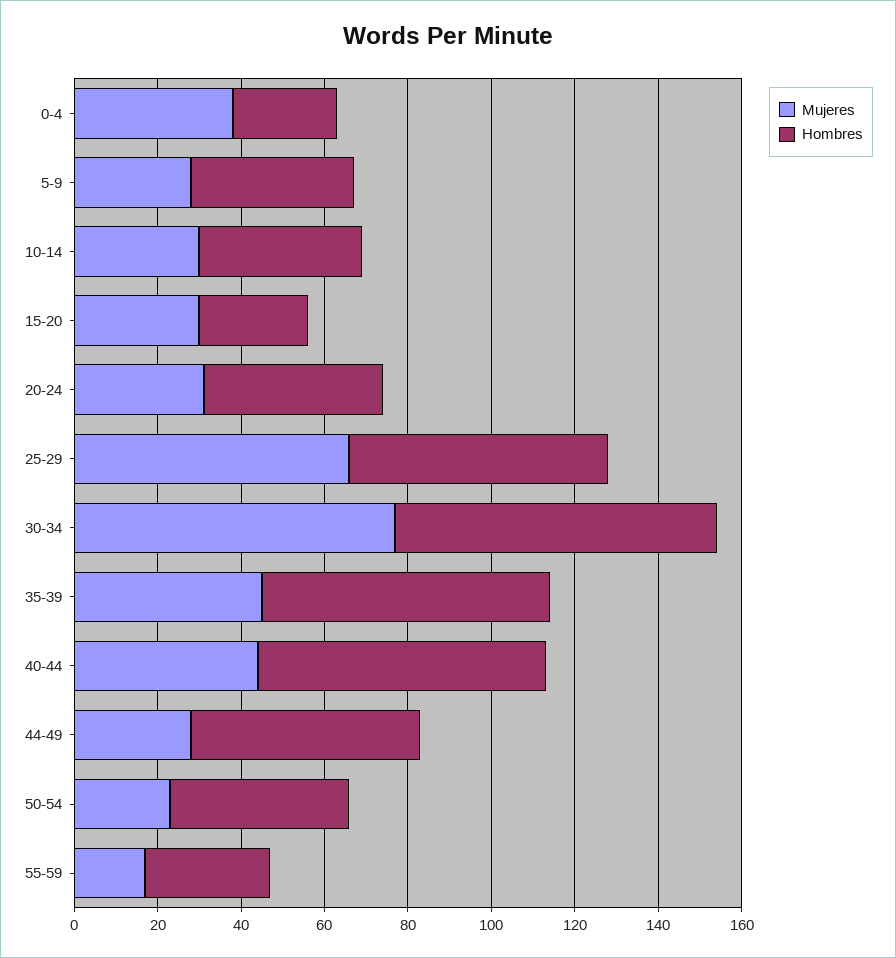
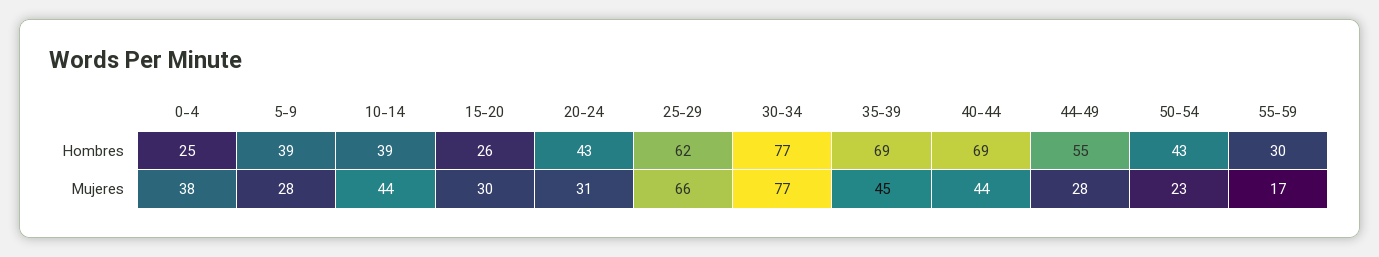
Mujeres, 10-14: 30 -> 44

